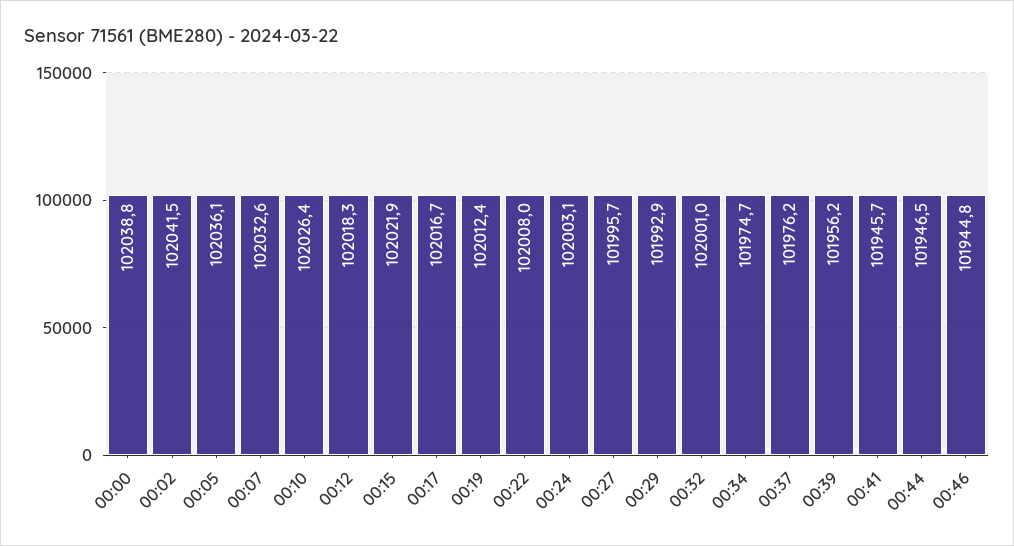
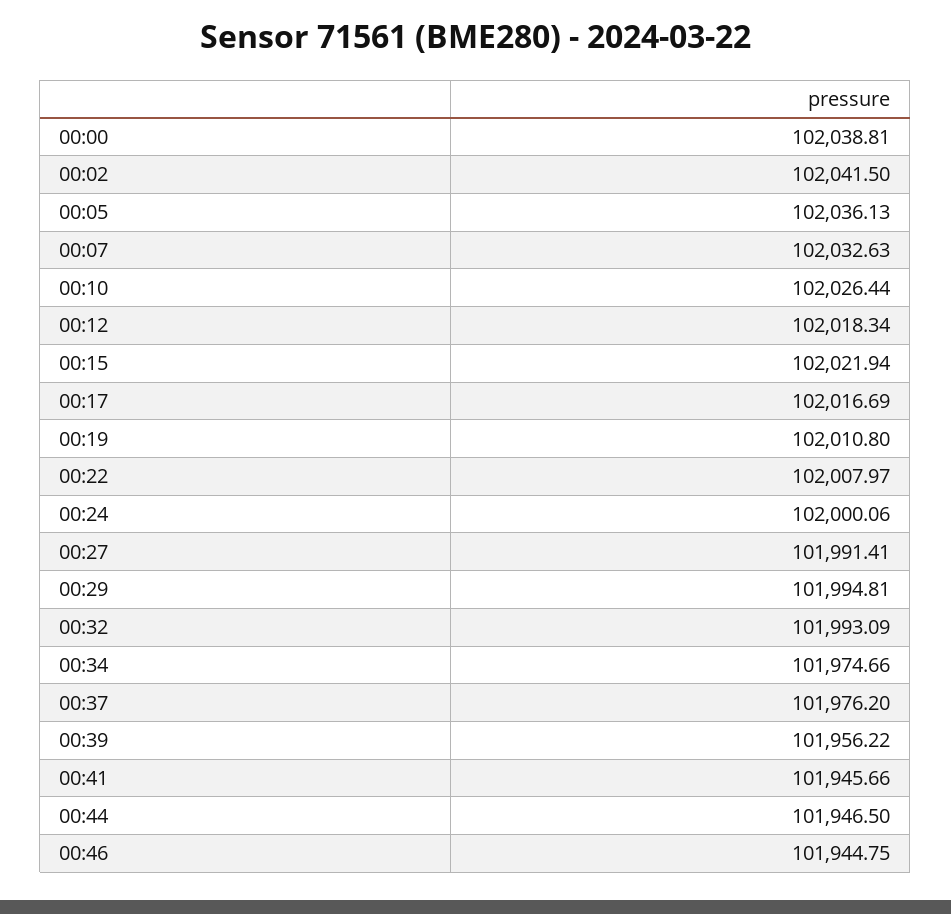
00:19: 102012.4 -> 102010.8
00:24: 102003.1 -> 102000.06
00:27: 101995.7 -> 101991.41
00:29: 101992.9 -> 101994.81
00:32: 102001 -> 101993.09

